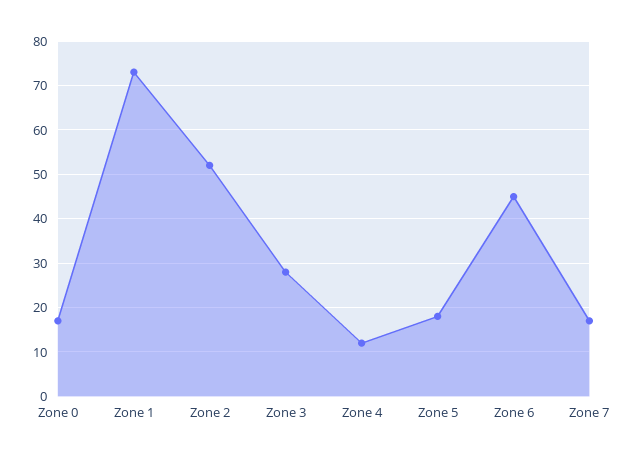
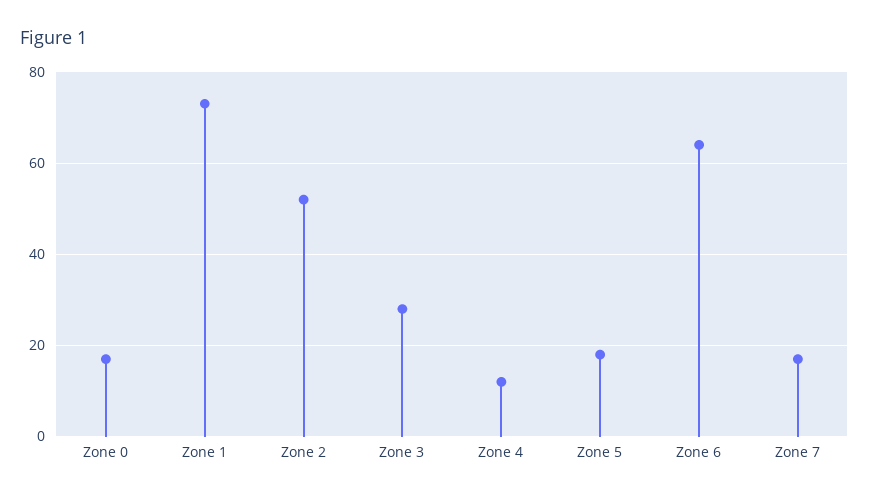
Zone 6: 45 -> 65

